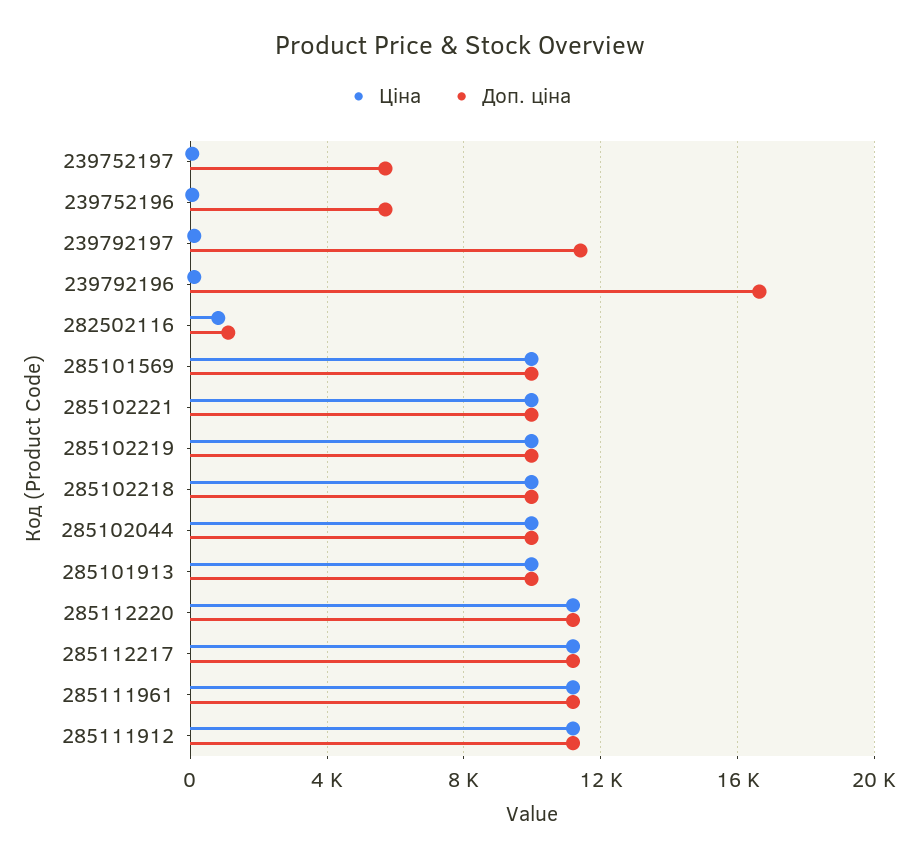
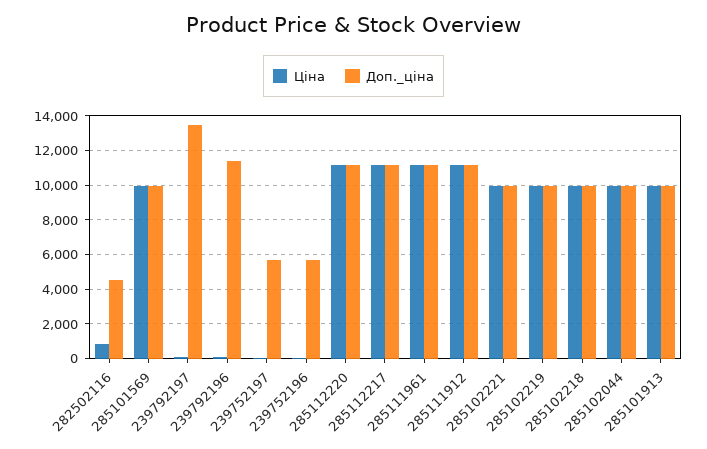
Доп. ціна, 239792197: 11500 -> 13500
Доп. ціна, 239792196: 16500 -> 11500
Доп. ціна, 282502116: 1000 -> 4500

